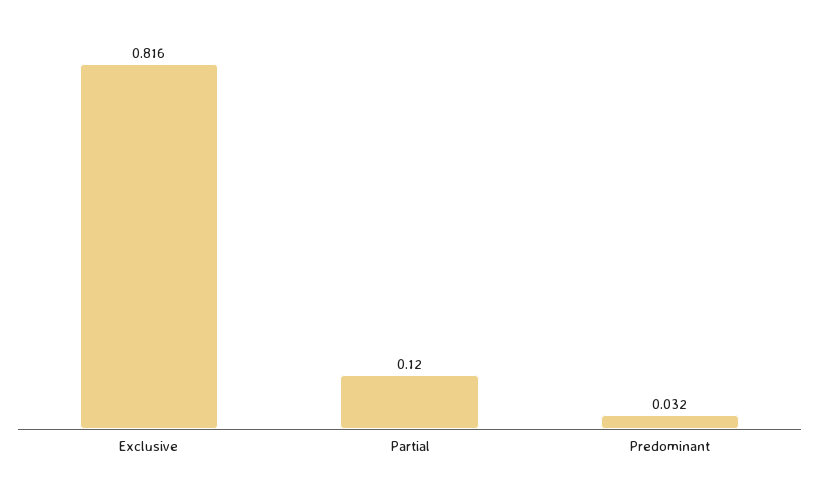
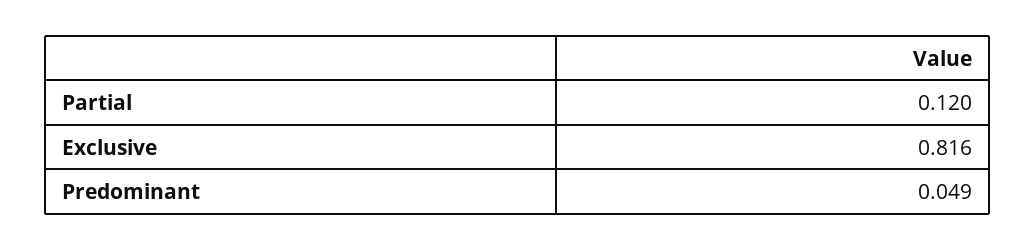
Predominant: 0.032 -> 0.049

